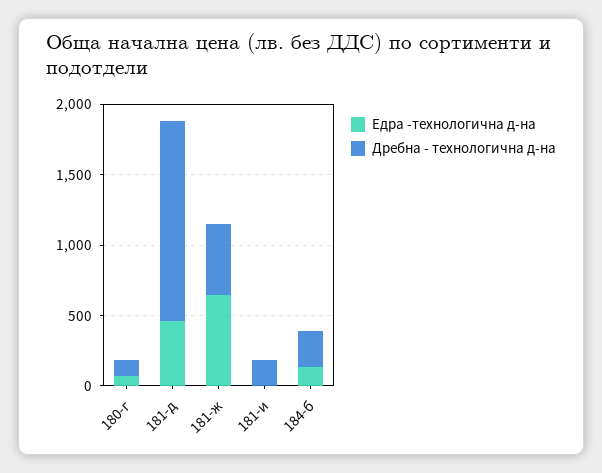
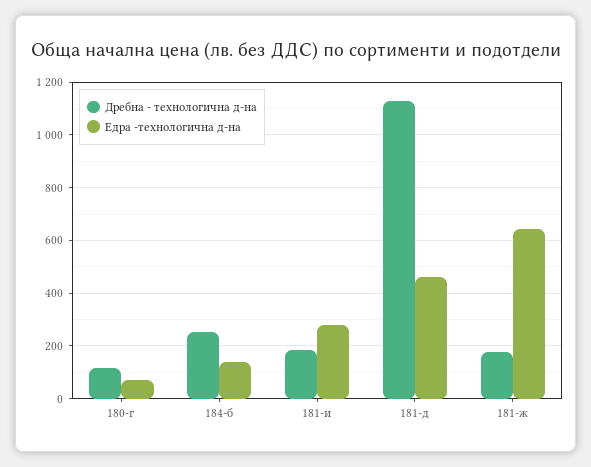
Дребна - технологична д-на, 181-д: 1400 -> 1125
Дребна - технологична д-на, 181-ж: 500 -> 175
Едра -технологична д-на, 181-и: 0 -> 275

